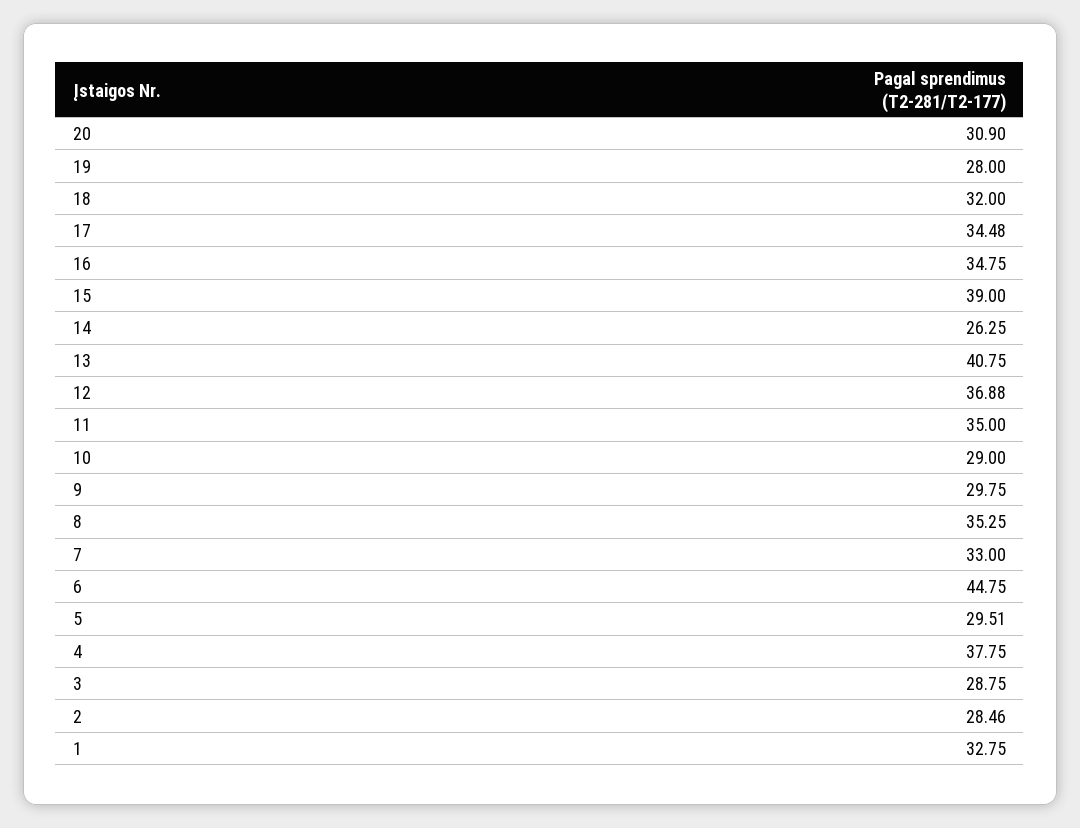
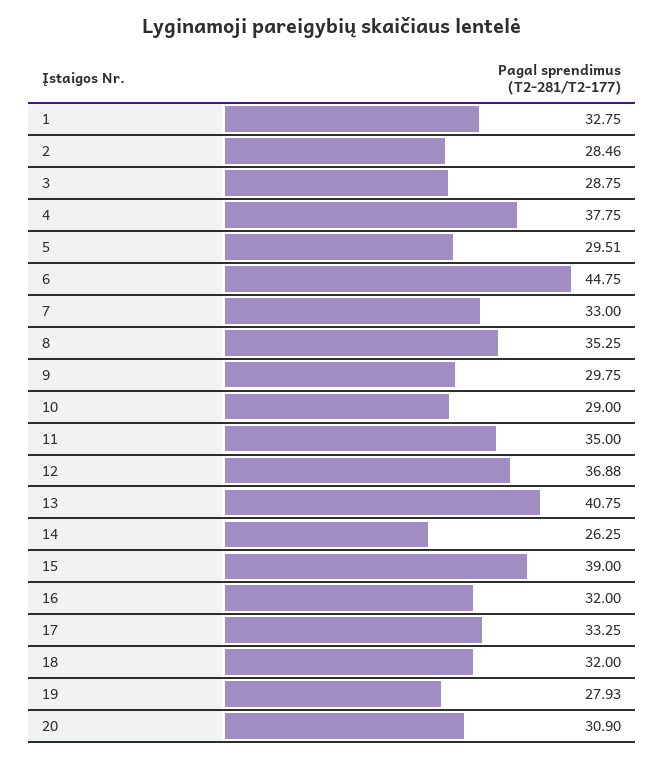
19: 28 -> 27.93
17: 34.48 -> 33.25
16: 34.75 -> 32

